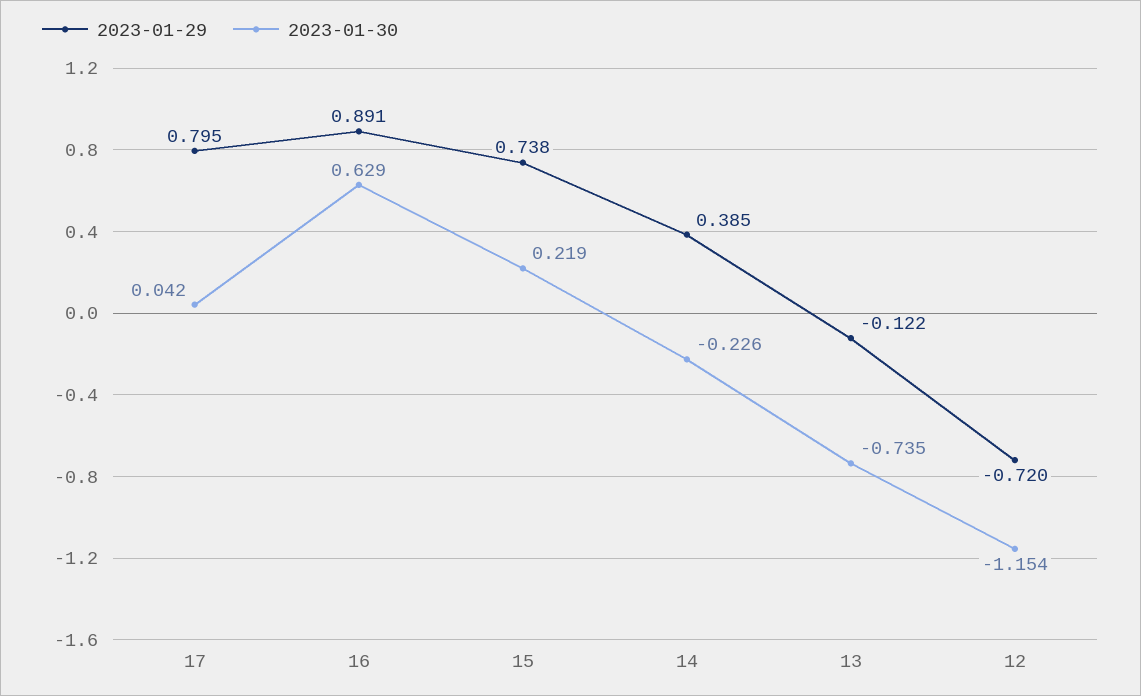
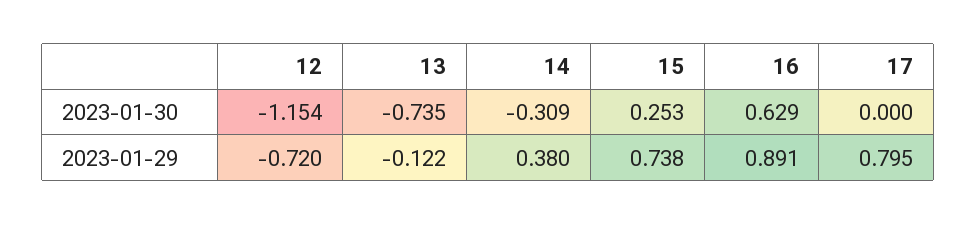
2023-01-30, 17: 0.042 -> 0
2023-01-30, 15: 0.219 -> 0.253
2023-01-29, 14: 0.385 -> 0.38
2023-01-30, 14: -0.226 -> -0.309

